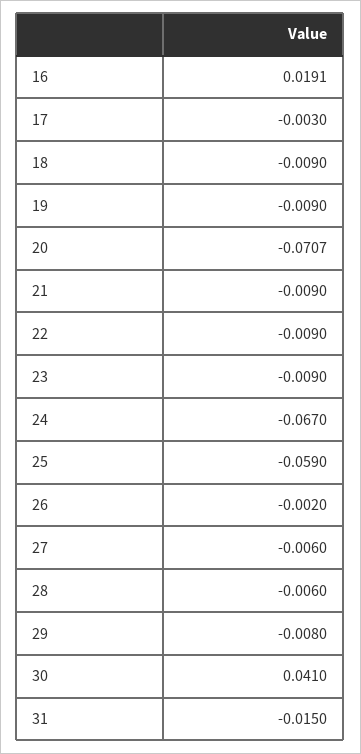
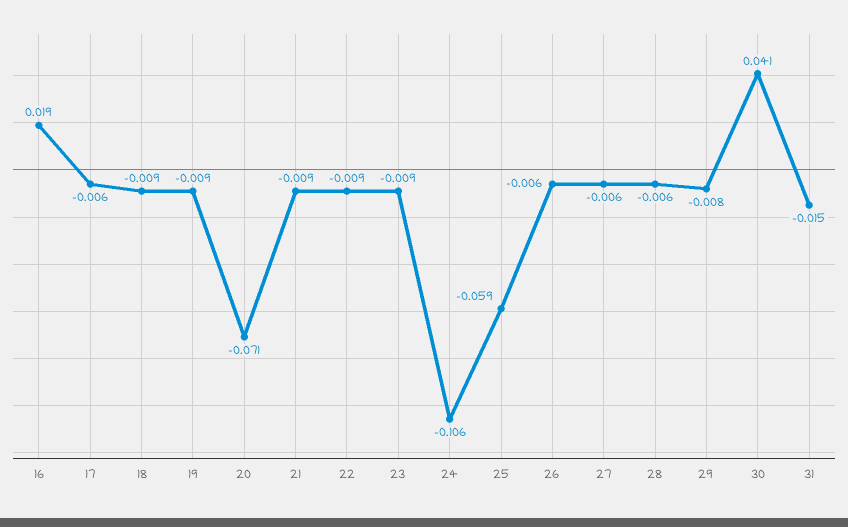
17: -0.003 -> -0.006
24: -0.067 -> -0.106
26: -0.002 -> -0.006

